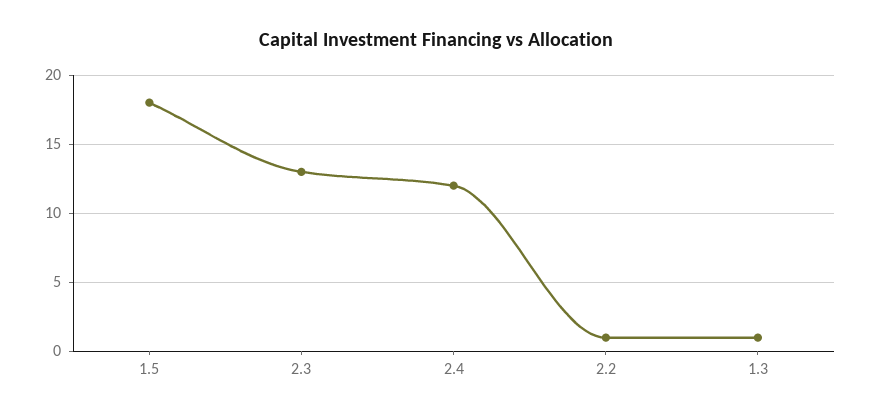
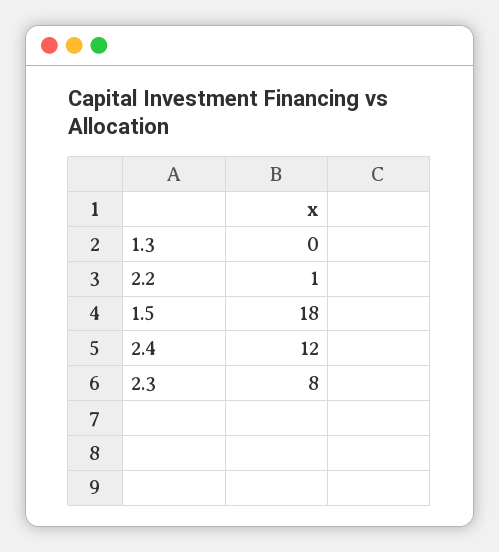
2.3: 13 -> 8
1.3: 1 -> 0

